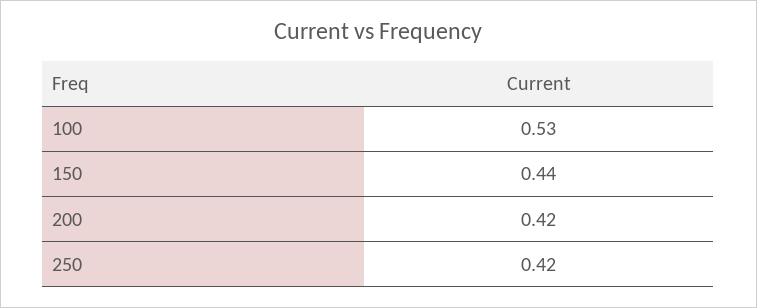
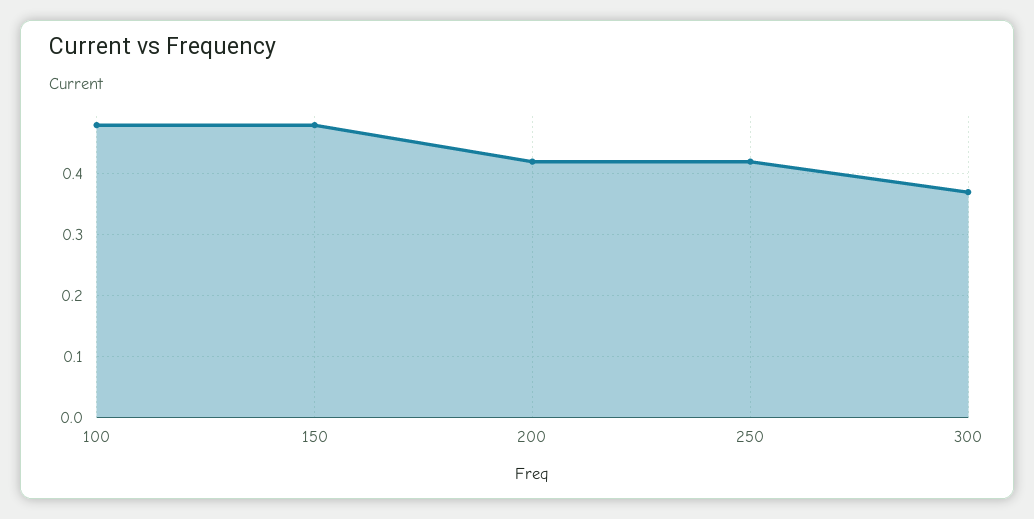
100: 0.53 -> 0.48
150: 0.44 -> 0.48
300: none -> 0.37

